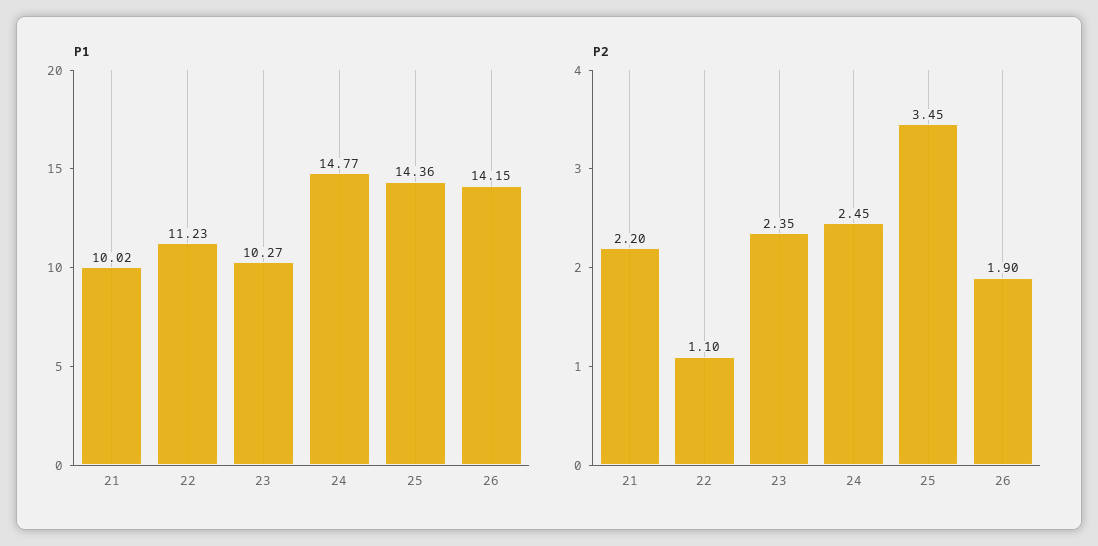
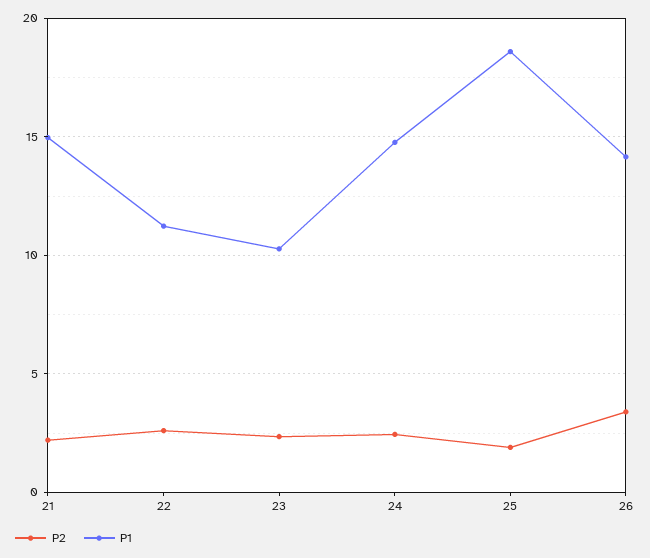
P1, 21: 10.02 -> 15
P1, 25: 14.36 -> 18.5
P2, 22: 1.1 -> 2.5
P2, 25: 3.45 -> 2
P2, 26: 1.9 -> 3.5

